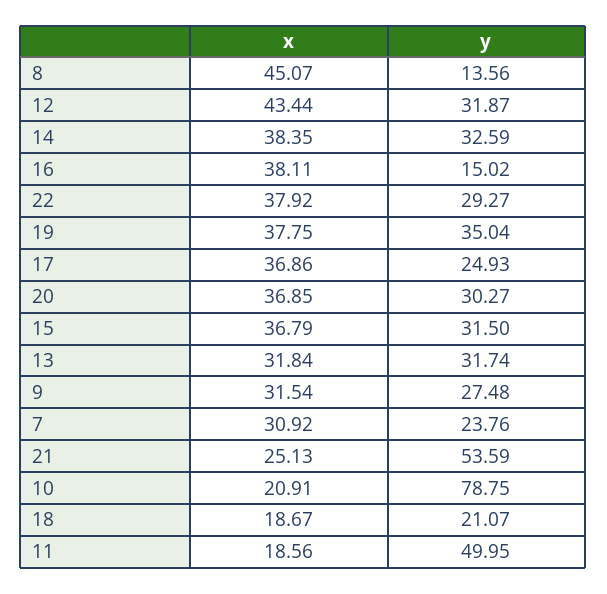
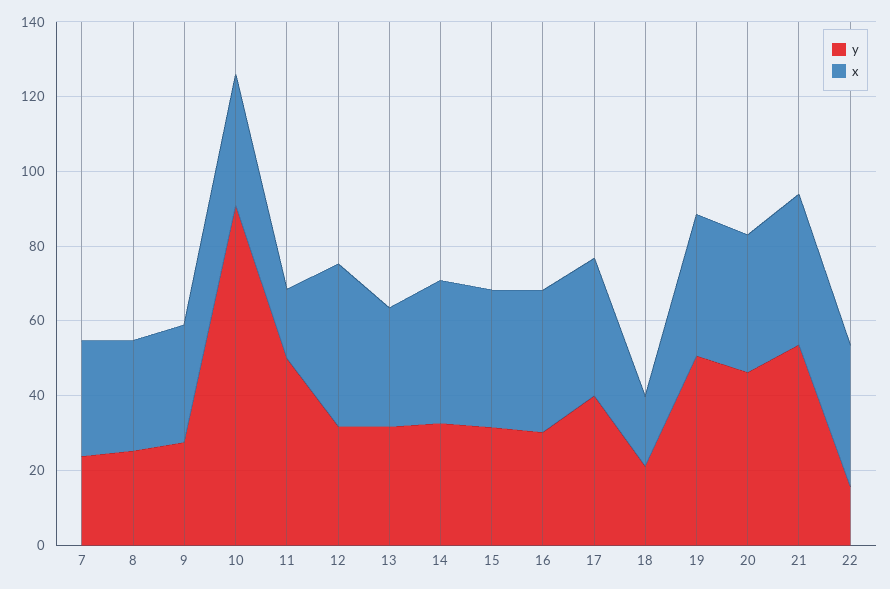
x, 8: 45.07 -> 30
y, 8: 13.56 -> 25
y, 16: 15.02 -> 30
y, 22: 29.27 -> 15
y, 19: 35.04 -> 50
y, 17: 24.93 -> 40
y, 20: 30.27 -> 45
x, 21: 25.13 -> 40
x, 10: 20.91 -> 35
y, 10: 78.75 -> 90

